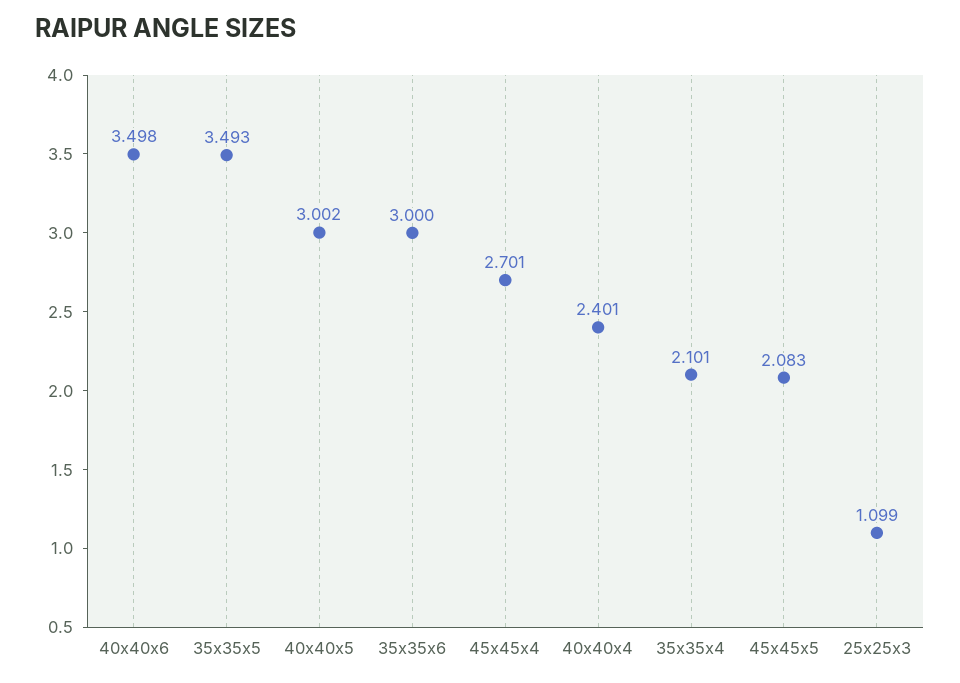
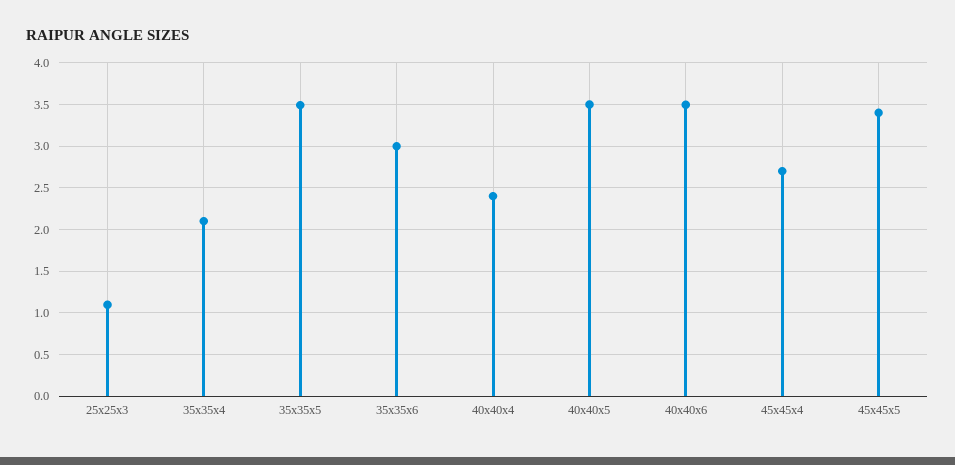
40x40x5: 3.002 -> 3.5
45x45x5: 2.083 -> 3.4

